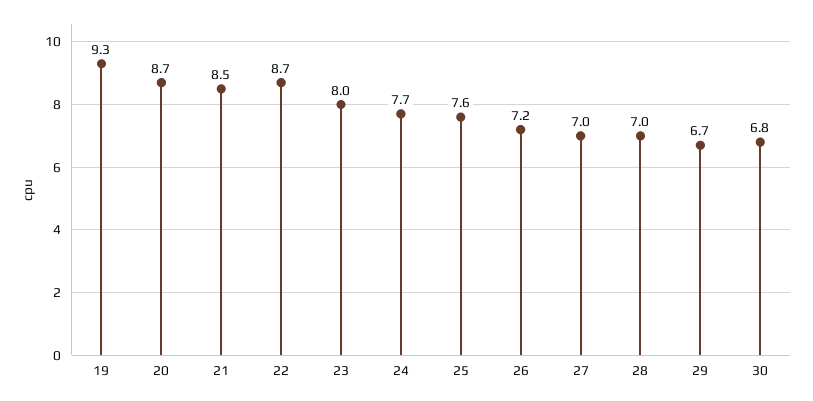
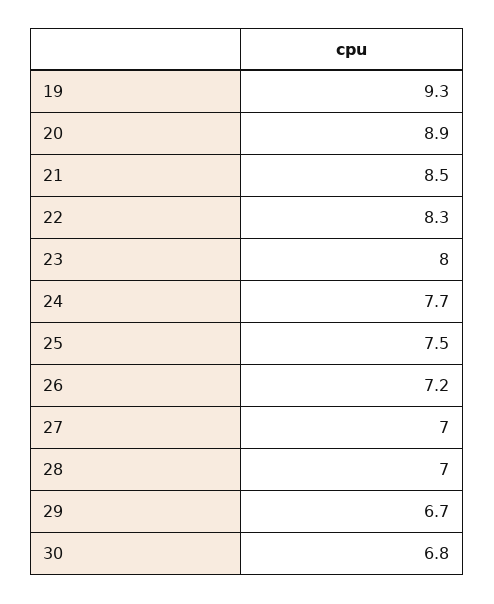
20: 8.7 -> 8.9
22: 8.7 -> 8.3
25: 7.6 -> 7.5

